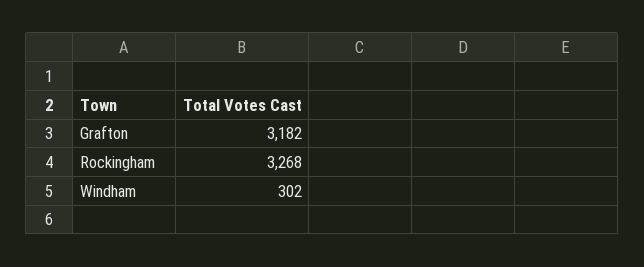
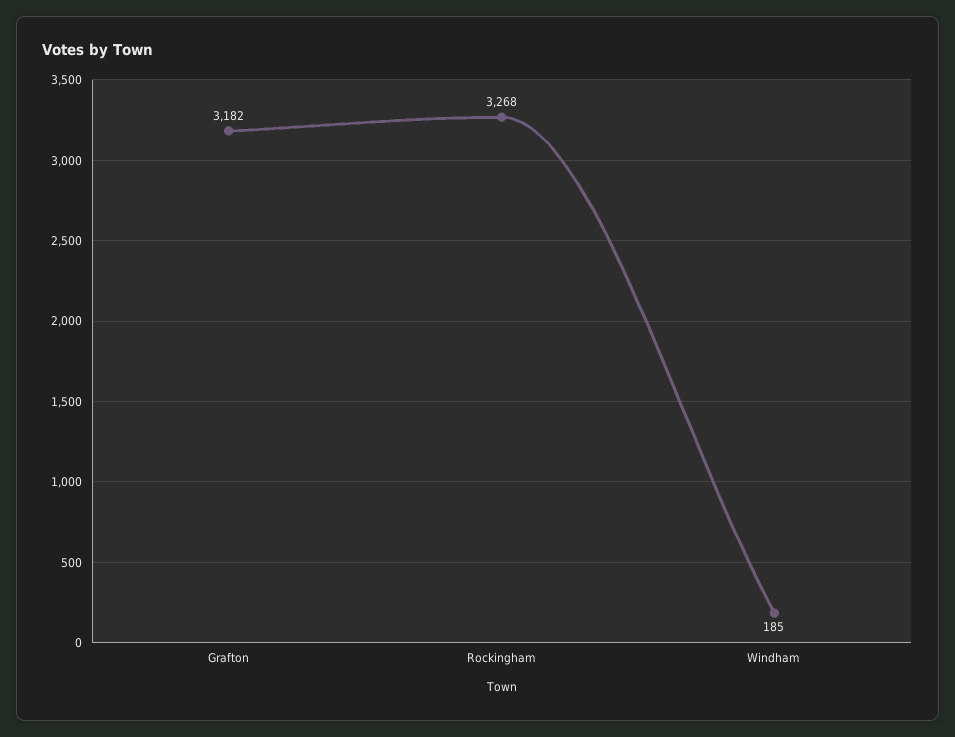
Windham: 302 -> 185

